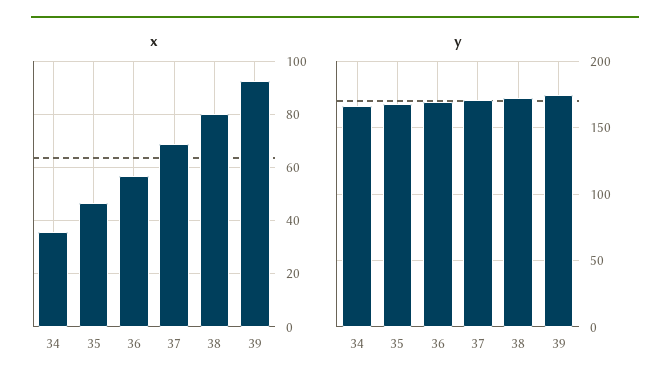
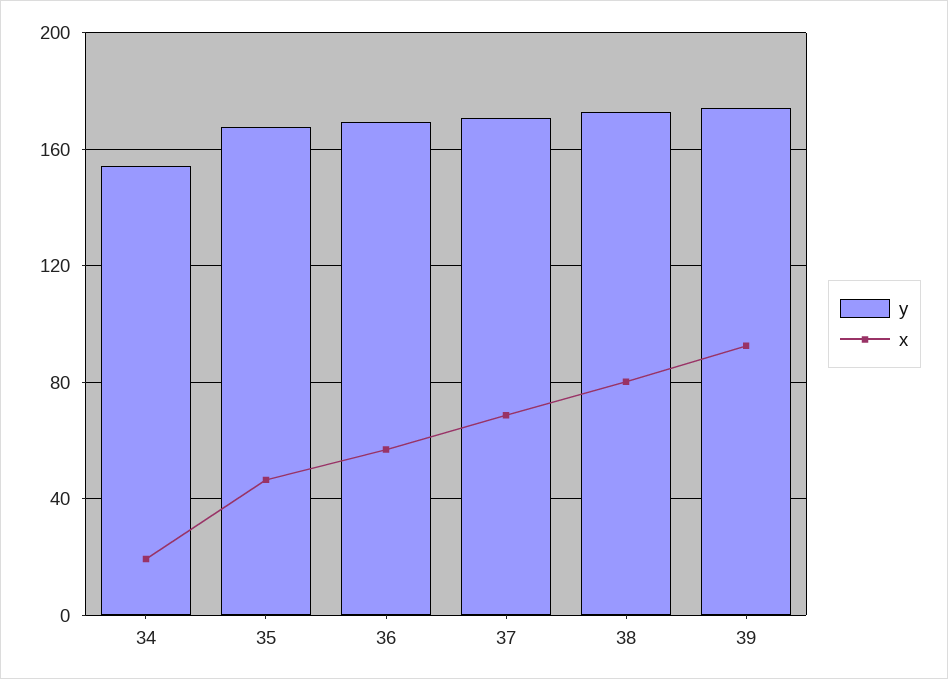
x, 34: 35 -> 20
y, 34: 165 -> 155

